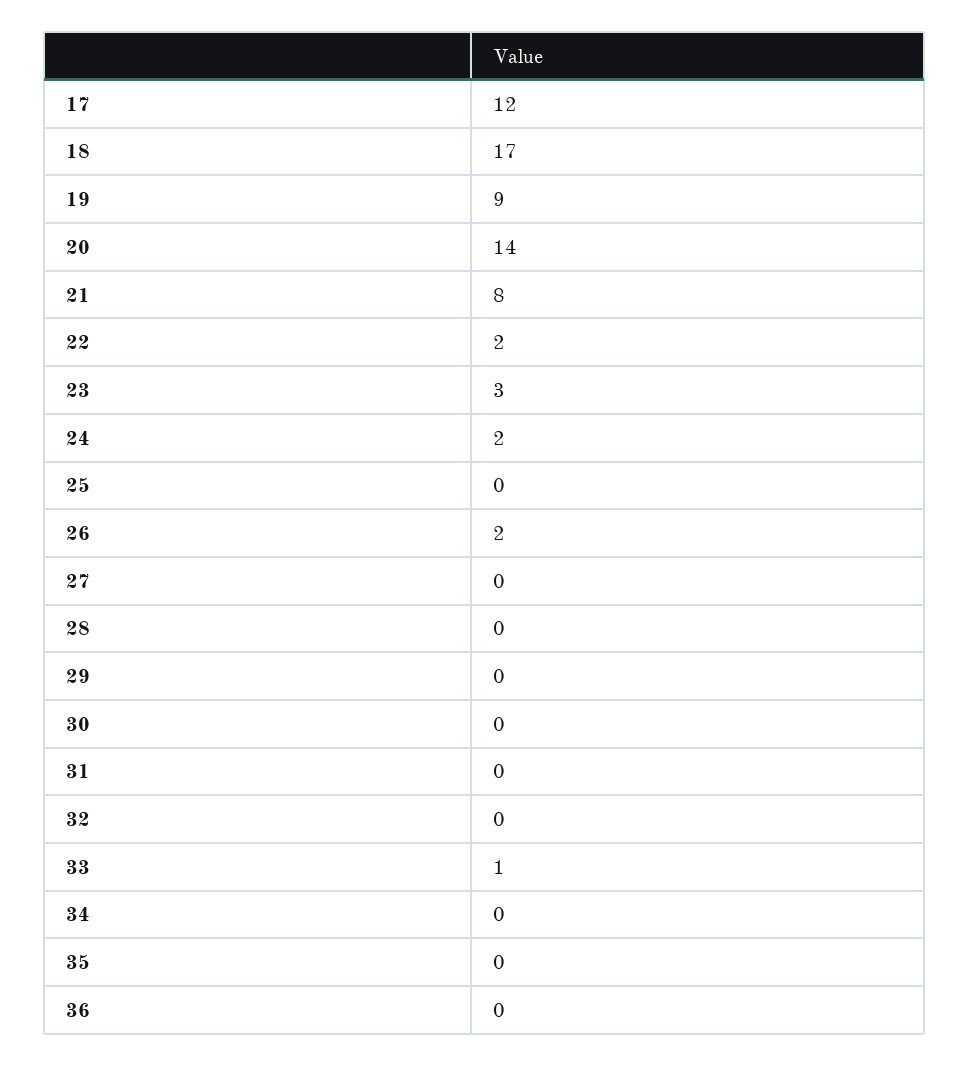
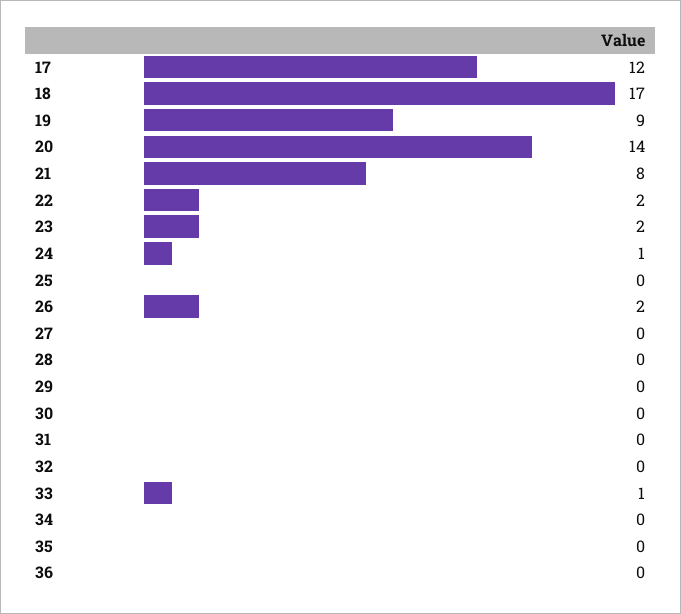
23: 3 -> 2
24: 2 -> 1

